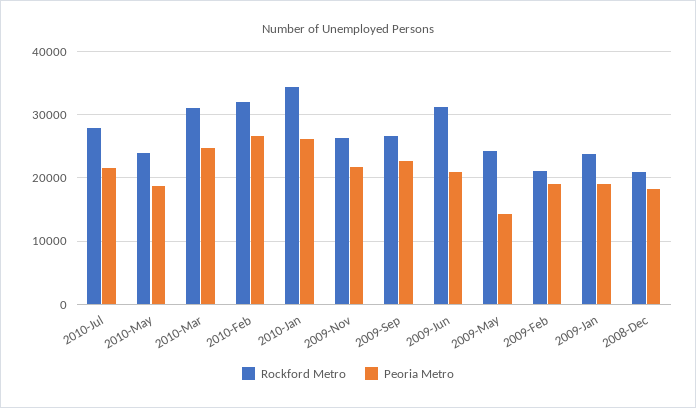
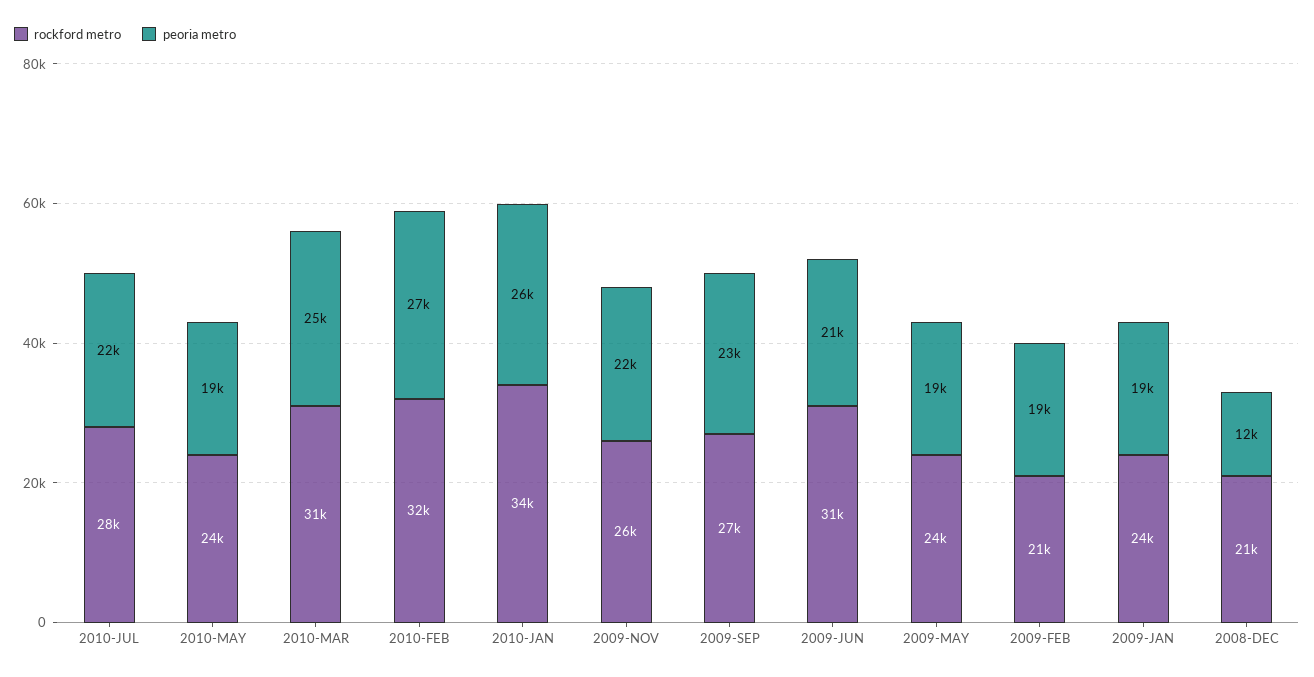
Peoria Metro, 2009-May: 14000 -> 19000
Peoria Metro, 2008-Dec: 18000 -> 12000

